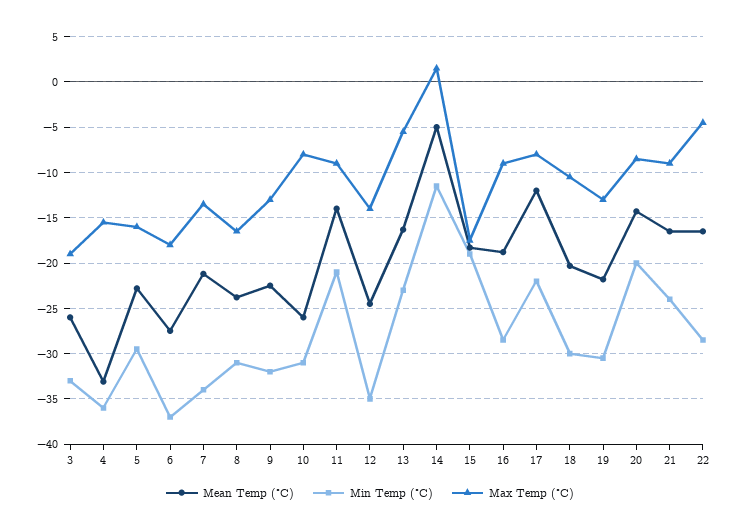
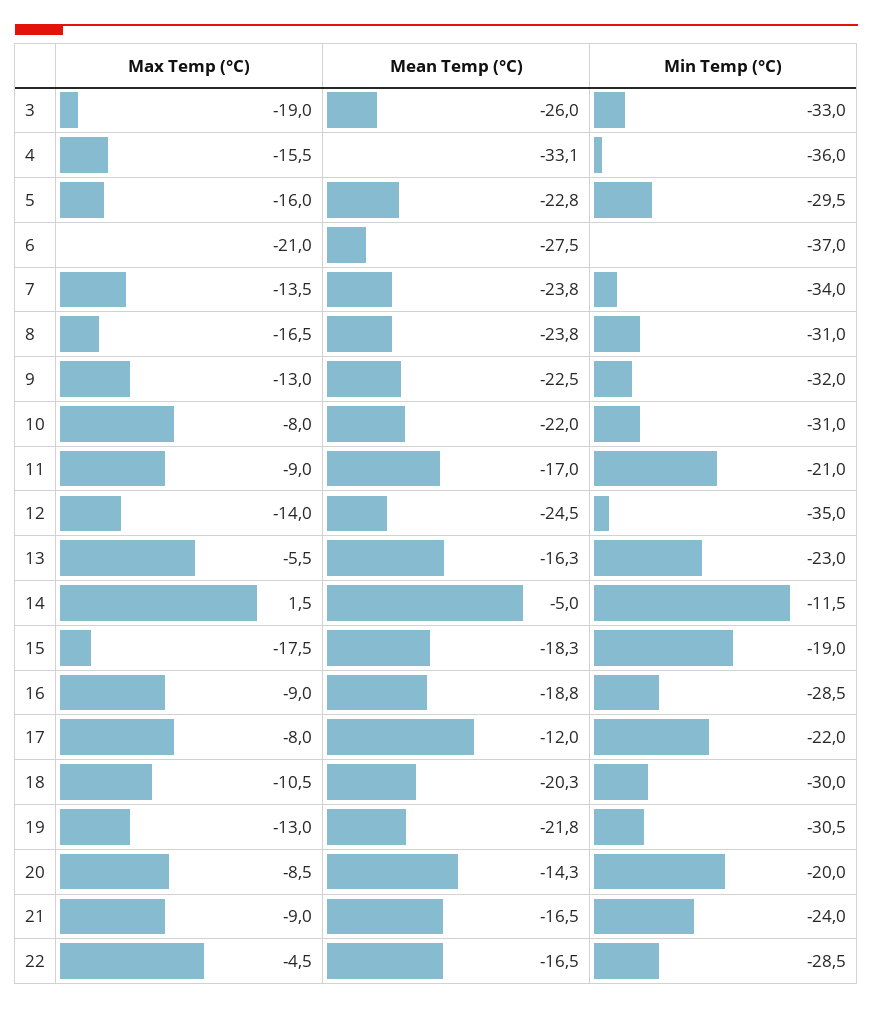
Max Temp (°C), 6: -18 -> -21
Mean Temp (°C), 7: -21 -> -23.8
Mean Temp (°C), 10: -26 -> -22
Mean Temp (°C), 11: -14 -> -17

